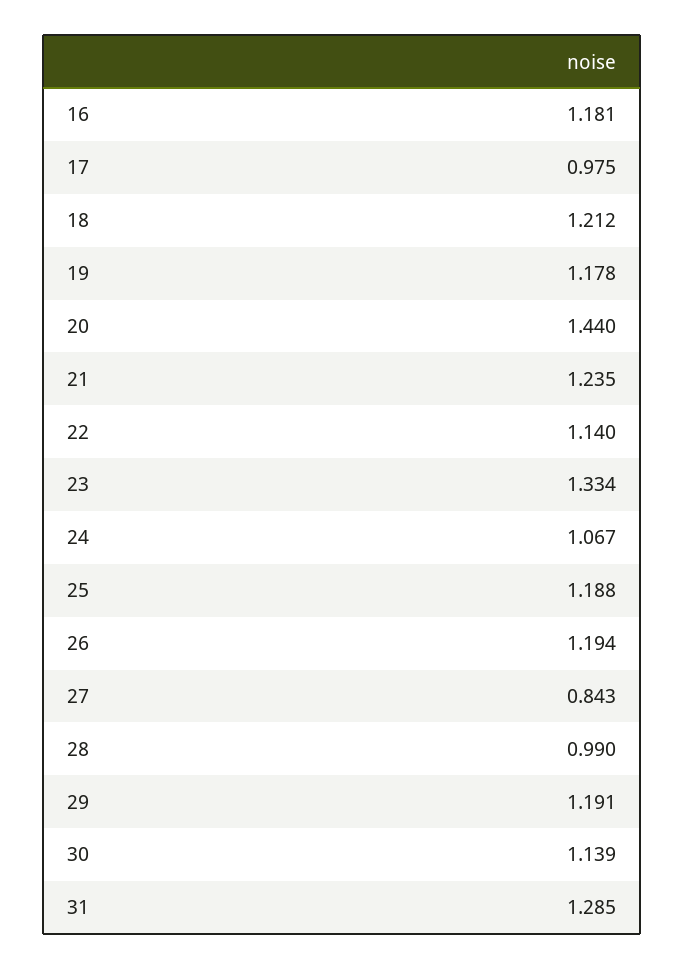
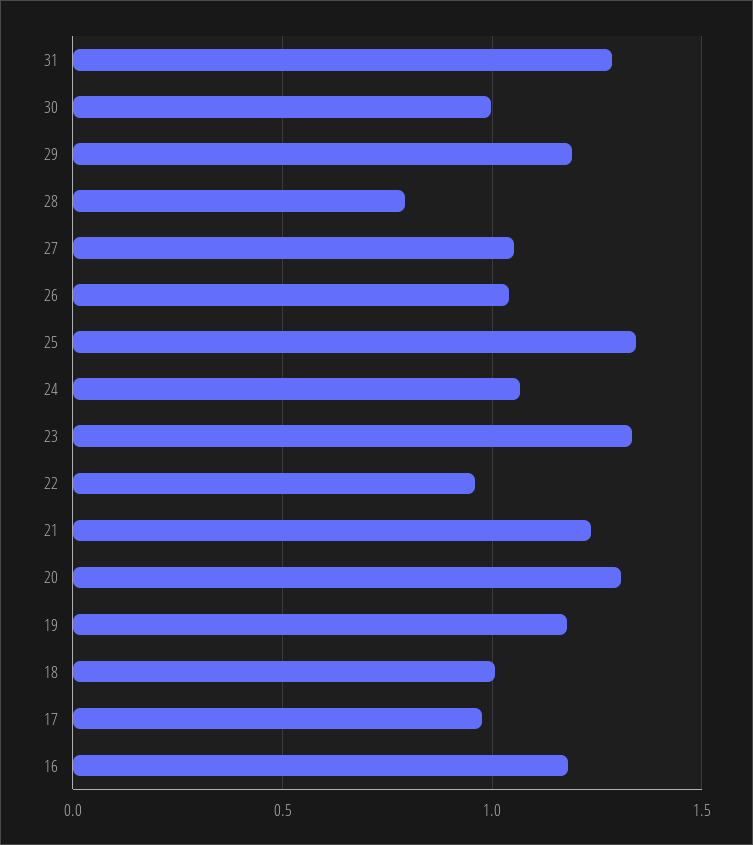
18: 1.212 -> 1
20: 1.44 -> 1.3
22: 1.14 -> 0.95
25: 1.188 -> 1.35
26: 1.194 -> 1.05
27: 0.843 -> 1.05
28: 0.99 -> 0.8
30: 1.139 -> 1

